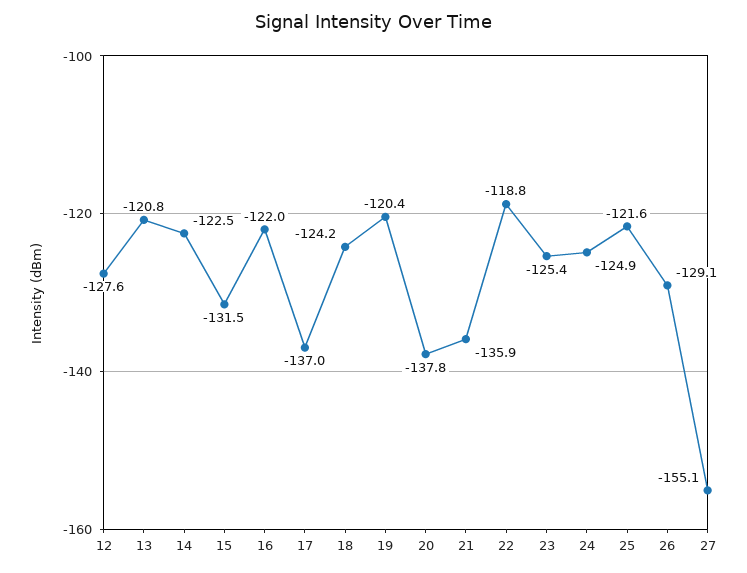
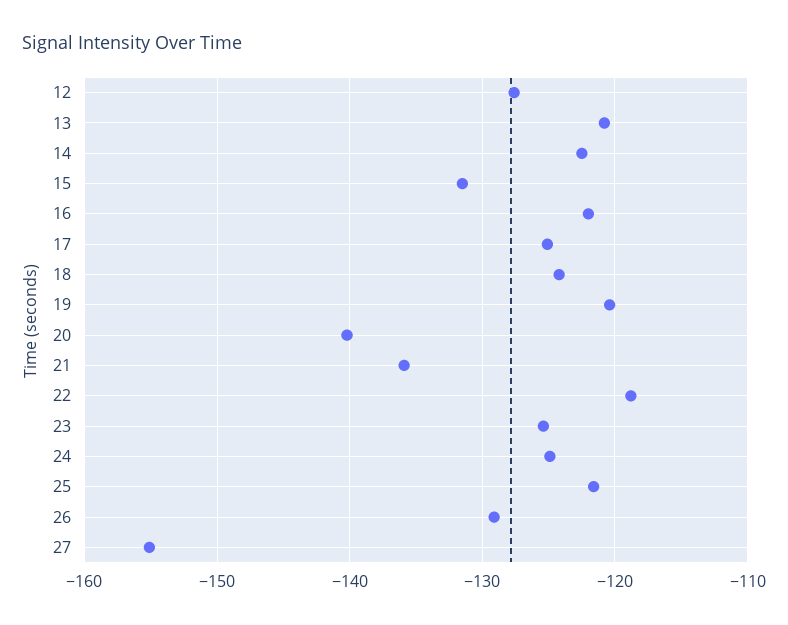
17: -137 -> -125
20: -137.8 -> -140

